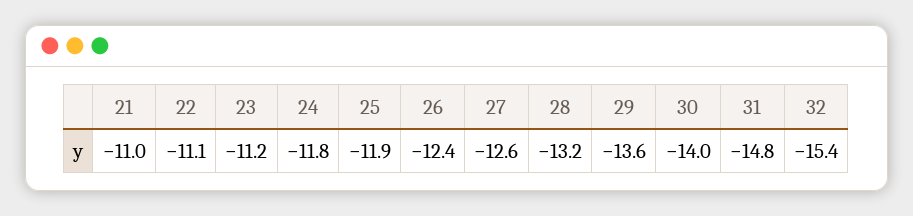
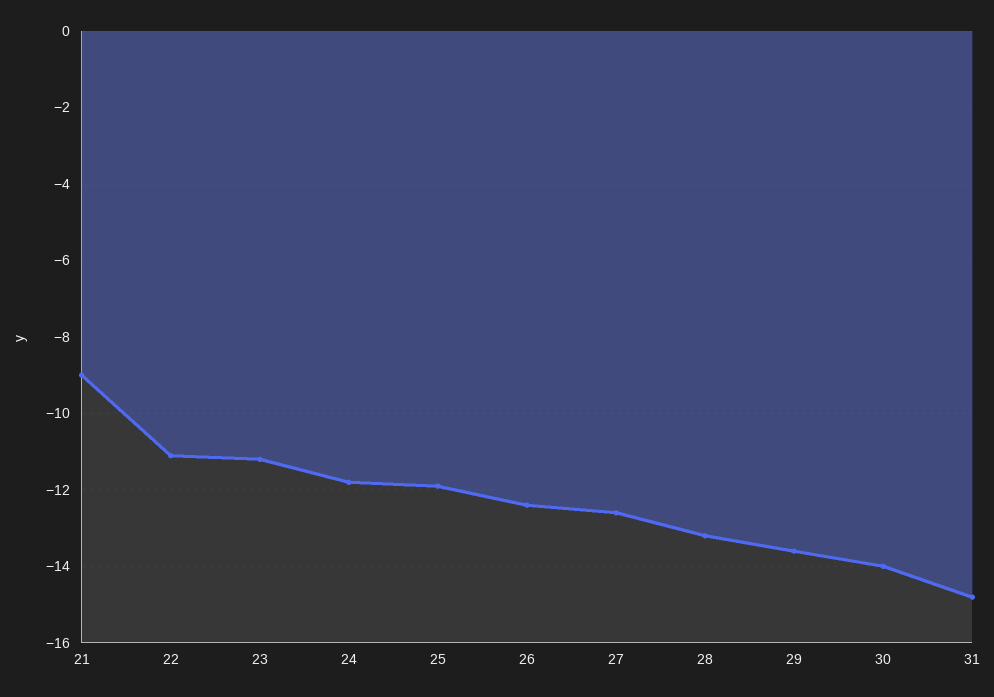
21: -11 -> -9
32: -15.4 -> none

